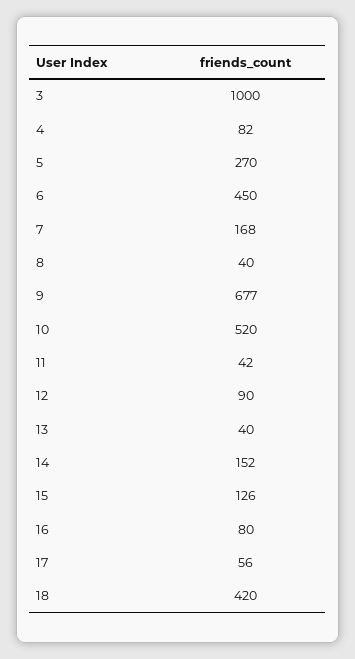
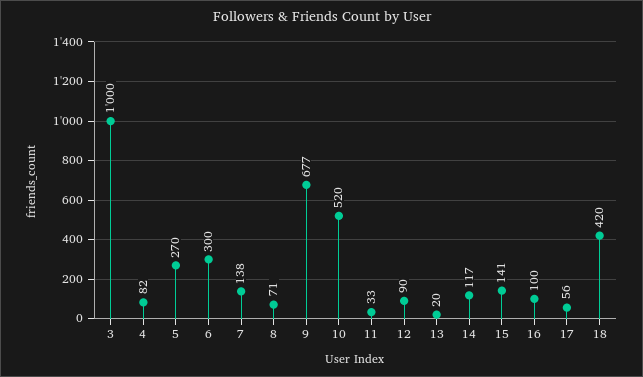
6: 450 -> 300
7: 168 -> 138
8: 40 -> 71
11: 42 -> 33
13: 40 -> 20
14: 152 -> 117
15: 126 -> 141
16: 80 -> 100

